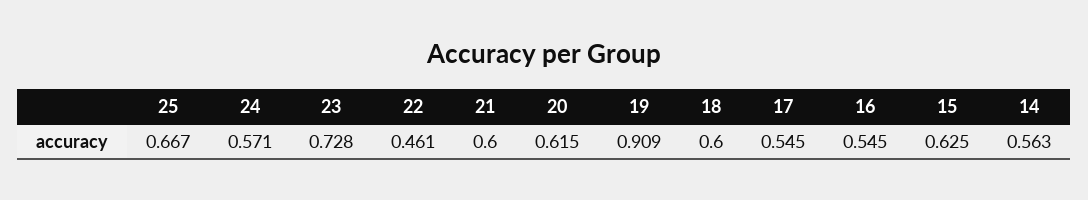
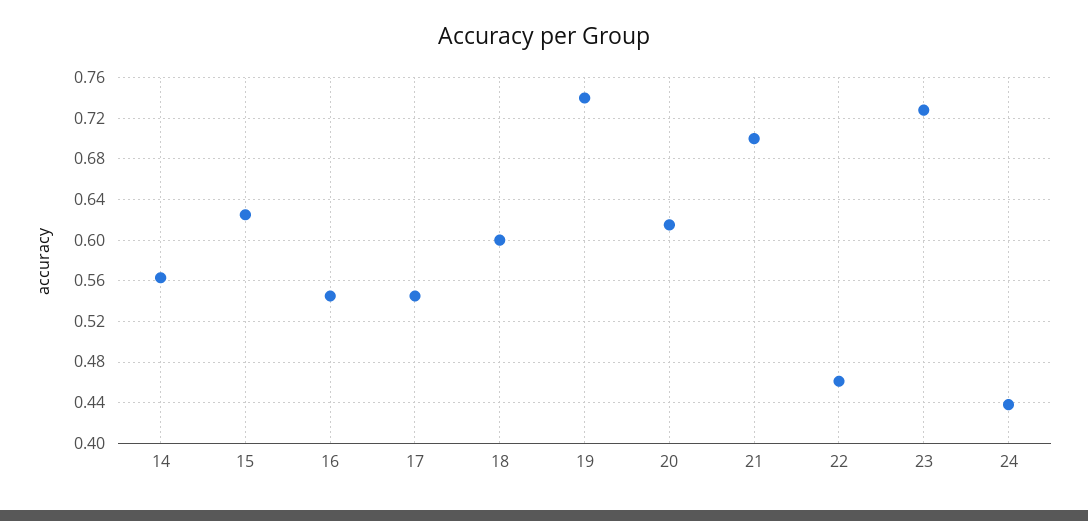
25: 0.667 -> none
24: 0.571 -> 0.44
21: 0.6 -> 0.7
19: 0.909 -> 0.74

